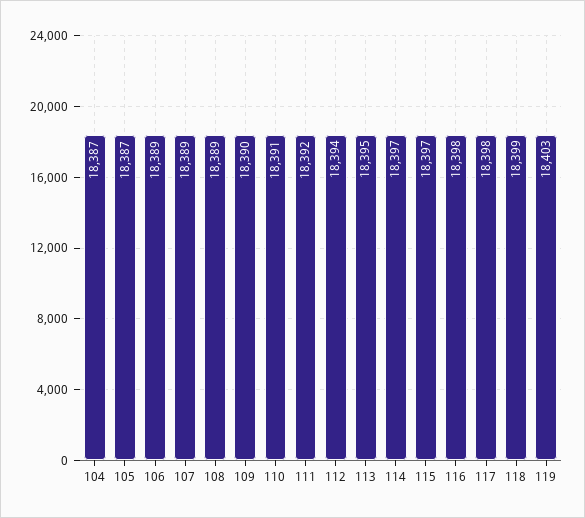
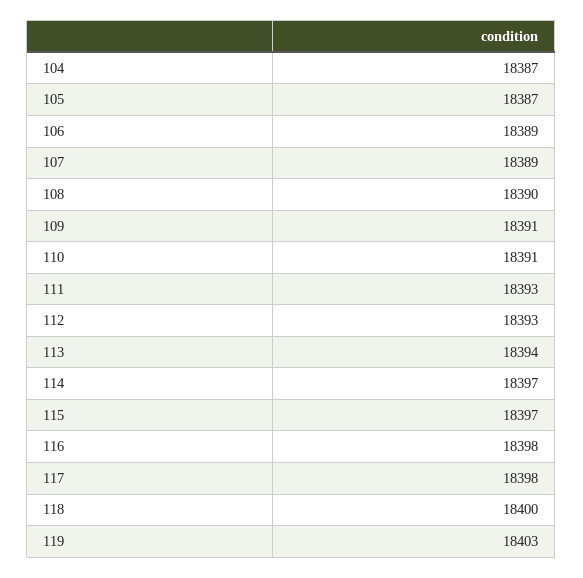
108: 18389 -> 18390
109: 18390 -> 18391
111: 18392 -> 18393
112: 18394 -> 18393
113: 18395 -> 18394
118: 18399 -> 18400

